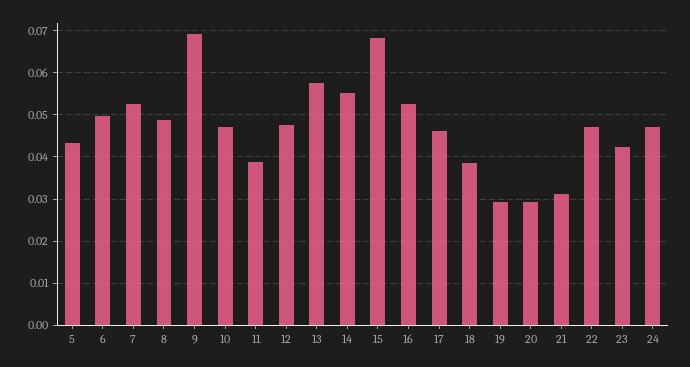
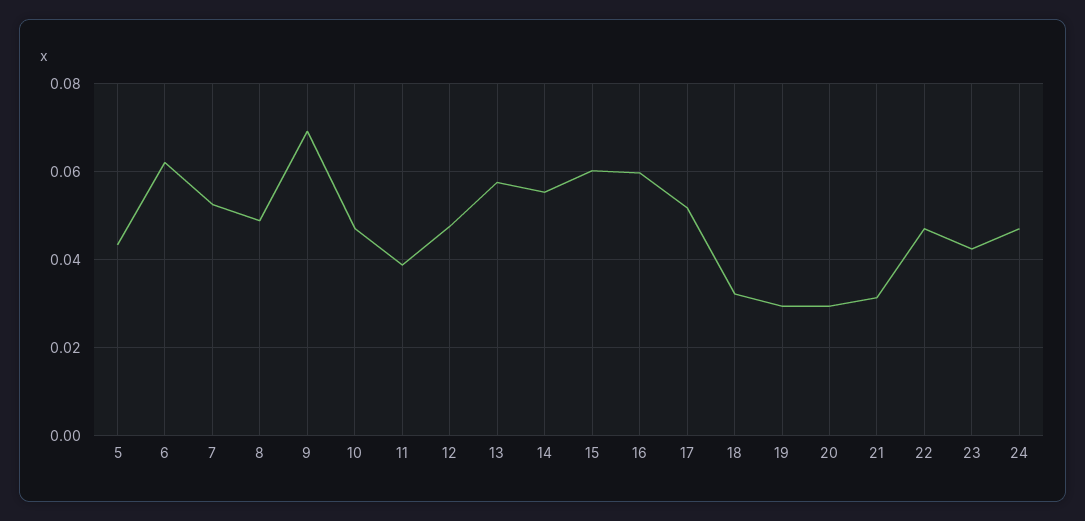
6: 0.05 -> 0.062
15: 0.068 -> 0.06
16: 0.052 -> 0.06
17: 0.046 -> 0.052
18: 0.038 -> 0.032

